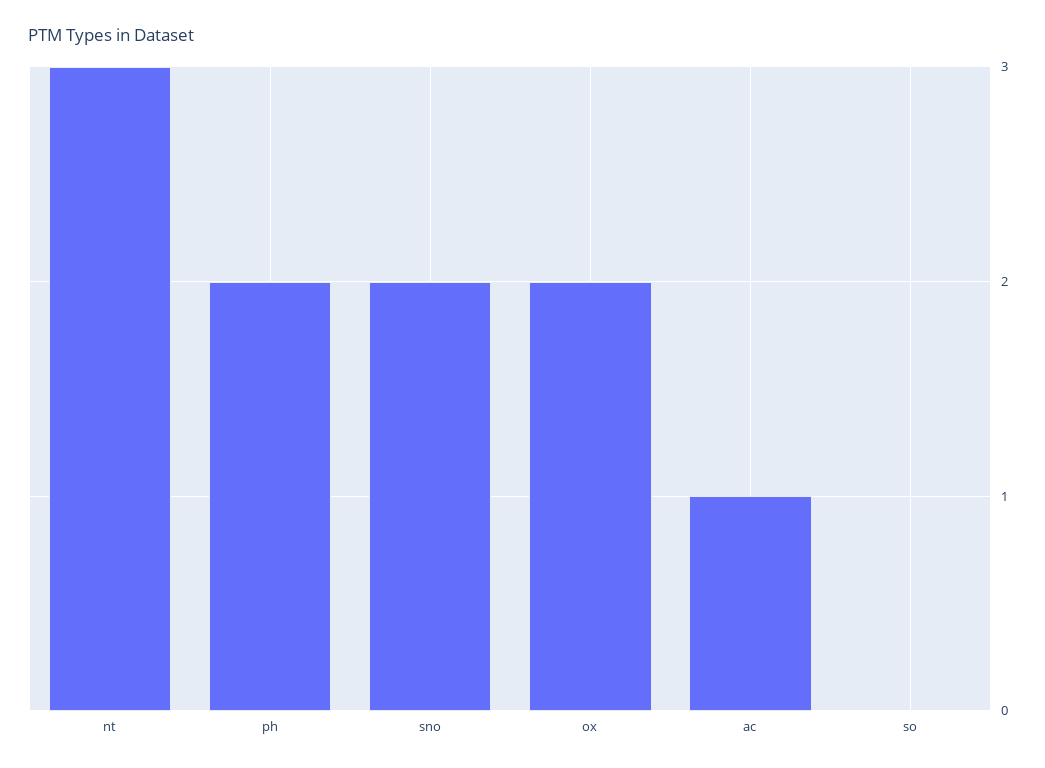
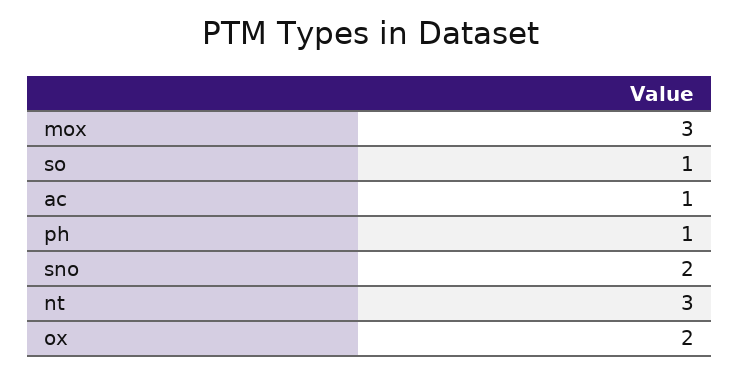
ph: 2 -> 1
so: 0 -> 1
mox: none -> 3

